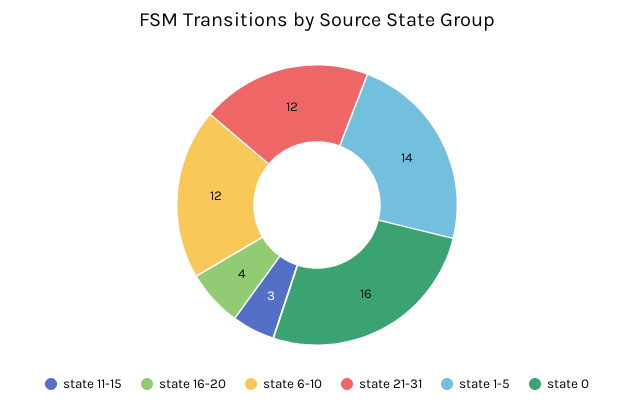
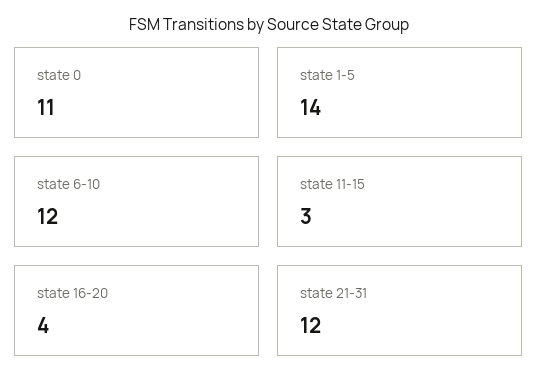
state 0: 16 -> 11

